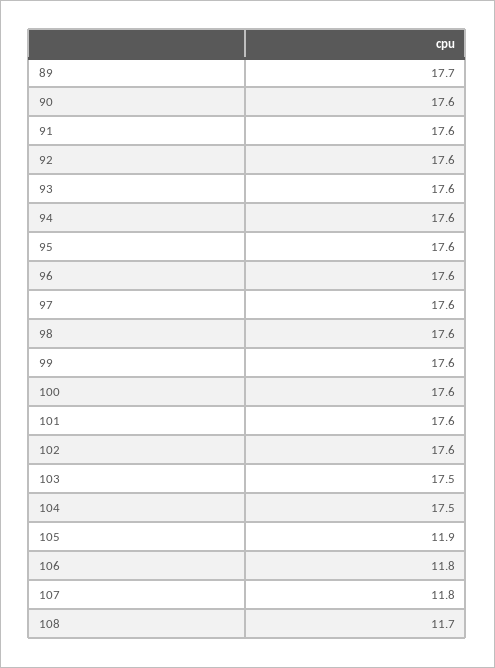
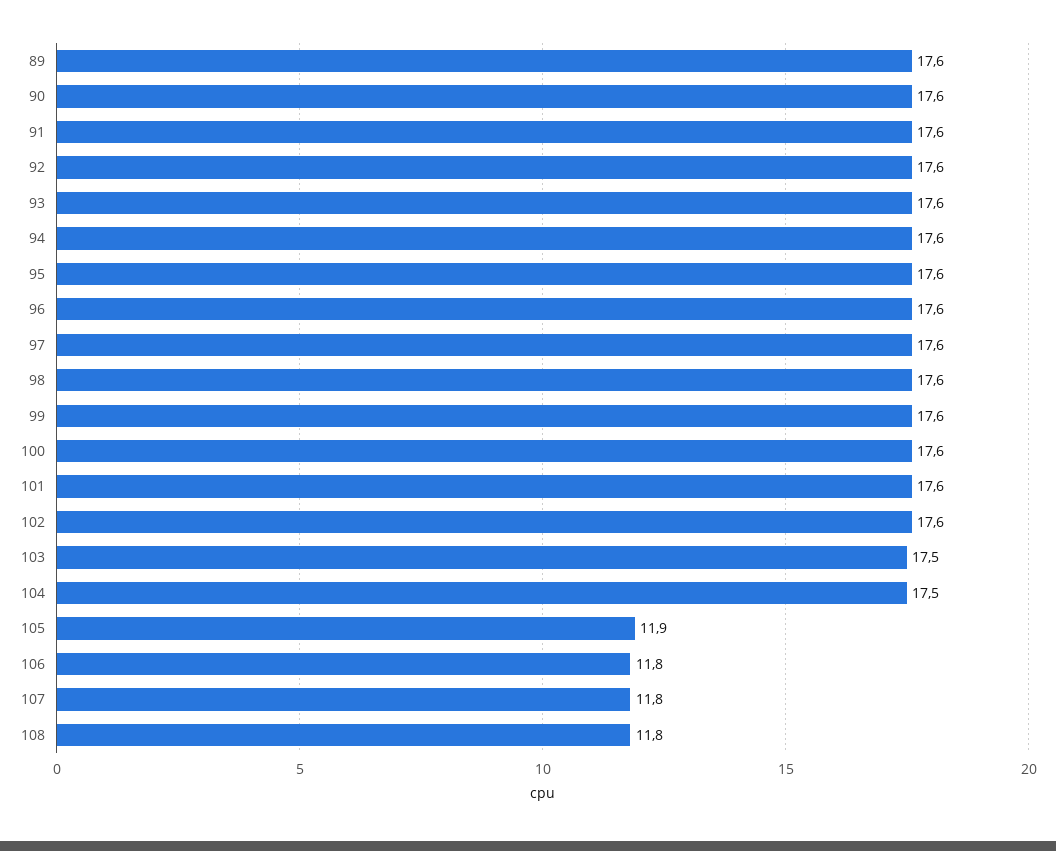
89: 17.7 -> 17.6
108: 11.7 -> 11.8

